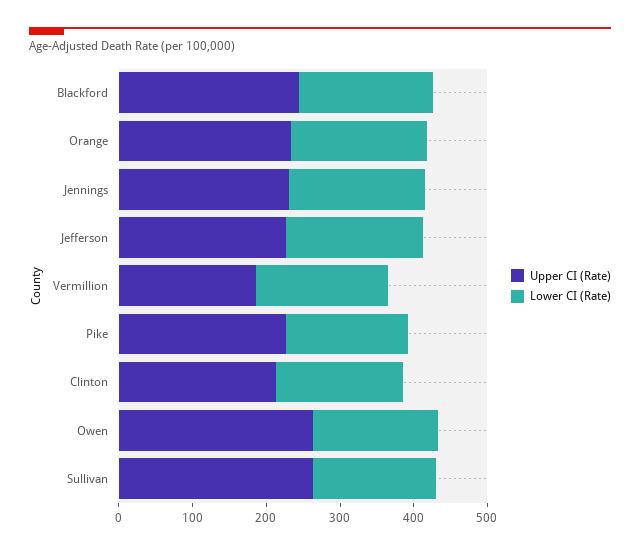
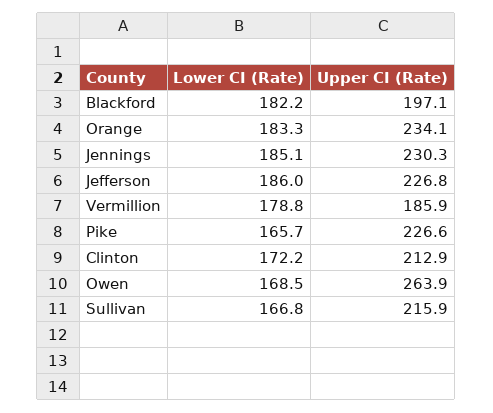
Upper CI (Rate), Blackford: 240 -> 197.1
Upper CI (Rate), Sullivan: 260 -> 215.9

